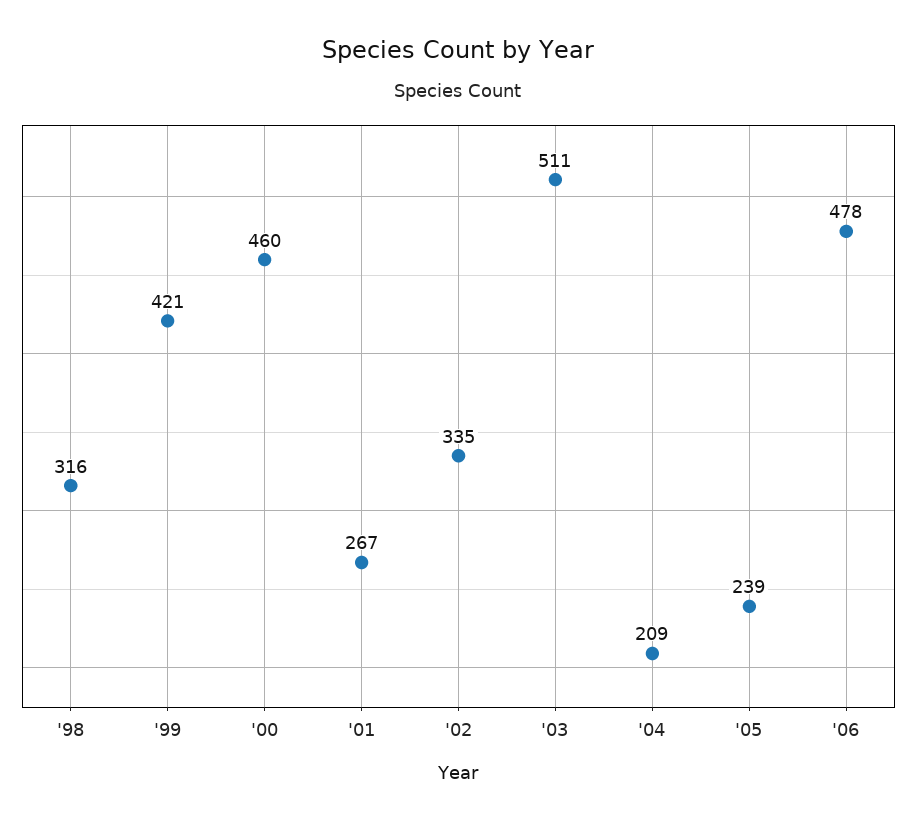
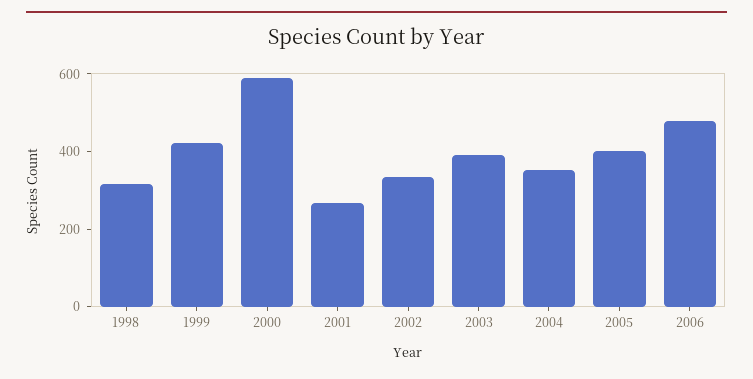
'00: 460 -> 600
'03: 511 -> 400
'04: 209 -> 350
'05: 239 -> 400

